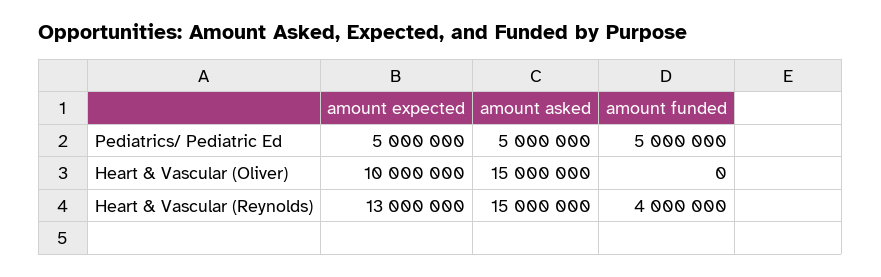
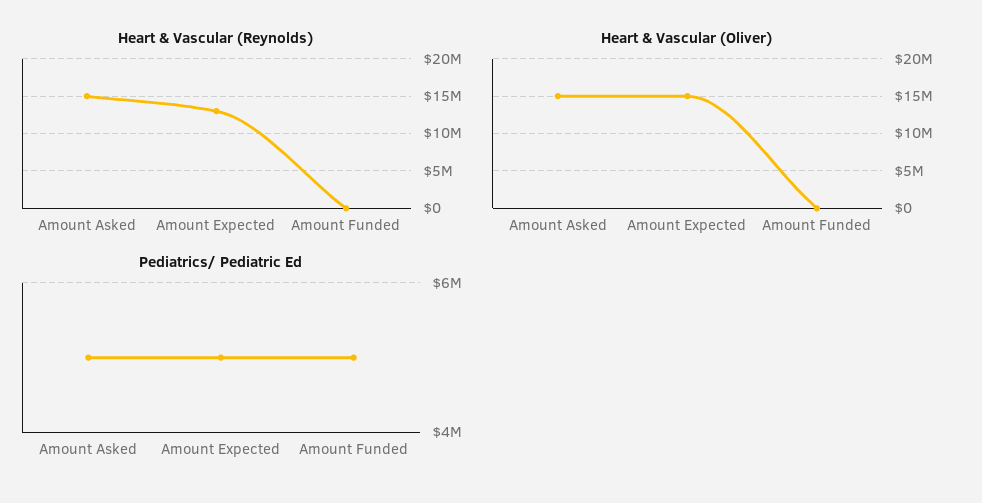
Heart & Vascular (Oliver), amount expected: 10000000 -> 15000000
Heart & Vascular (Reynolds), amount funded: 4000000 -> 0

